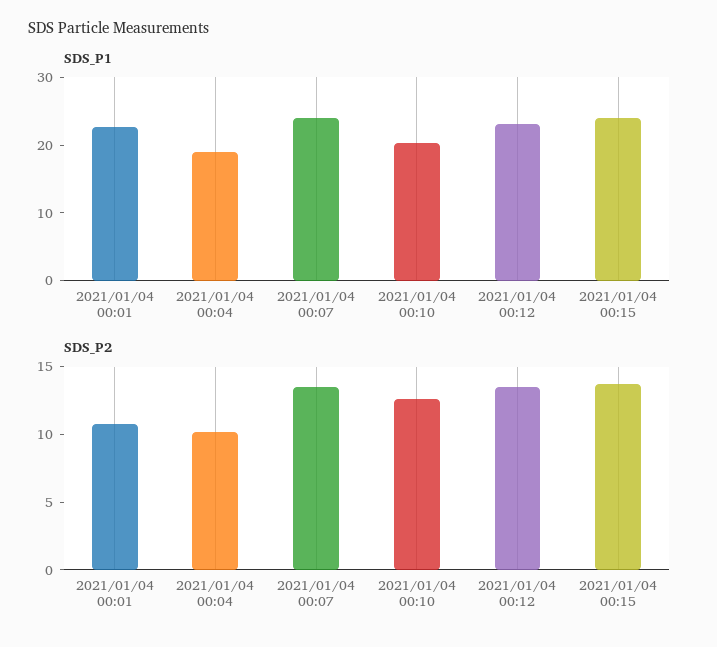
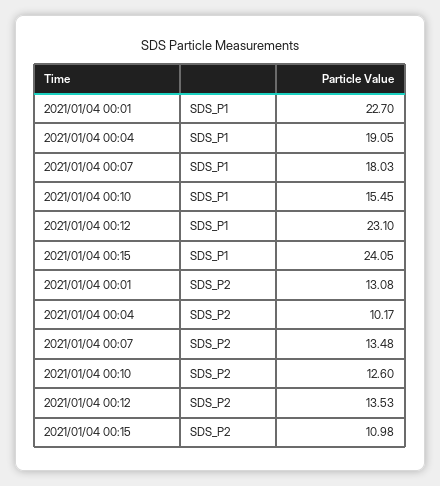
SDS_P1, 2021/01/04 00:07: 24 -> 18.03
SDS_P1, 2021/01/04 00:10: 20 -> 15.45
SDS_P2, 2021/01/04 00:01: 11 -> 13.08
SDS_P2, 2021/01/04 00:15: 14 -> 10.98

